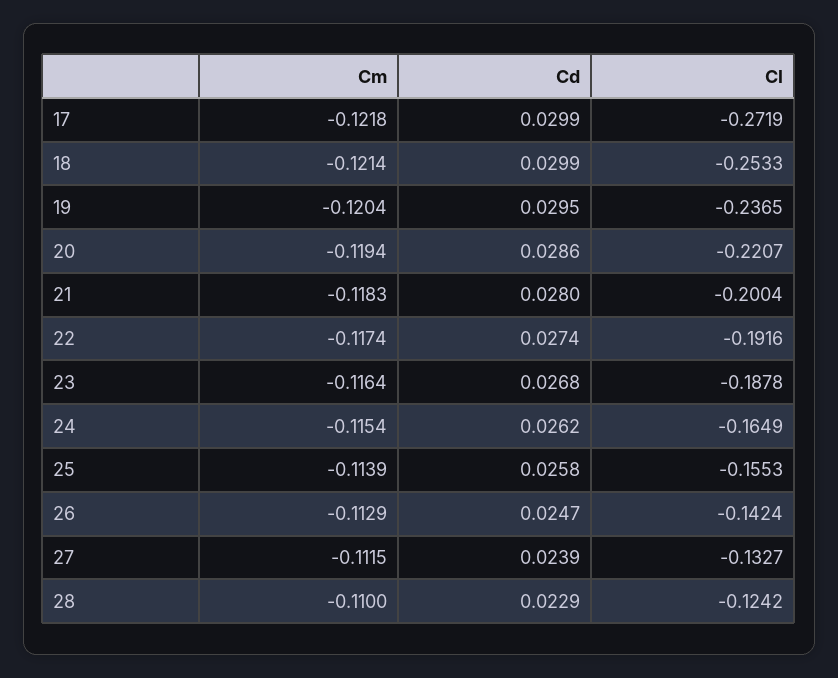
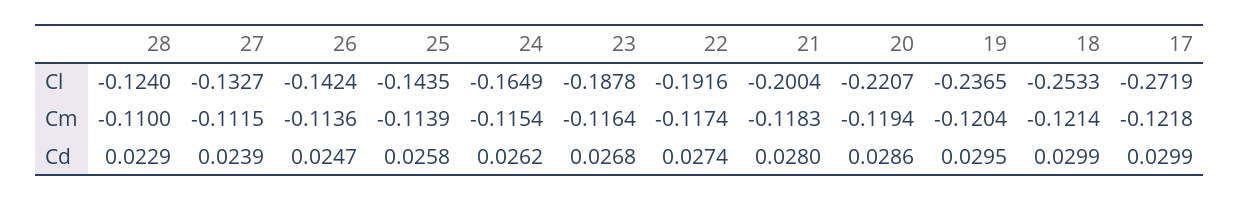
Cl, 25: -0.1553 -> -0.1435
Cm, 26: -0.1129 -> -0.1136
Cl, 28: -0.1242 -> -0.124

